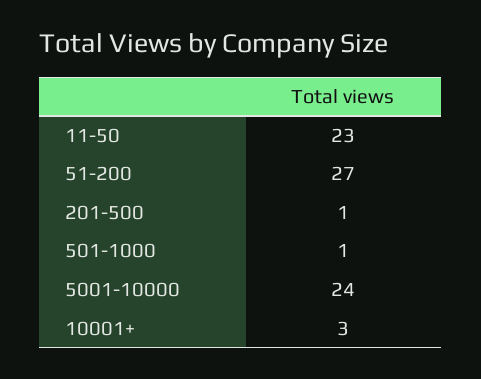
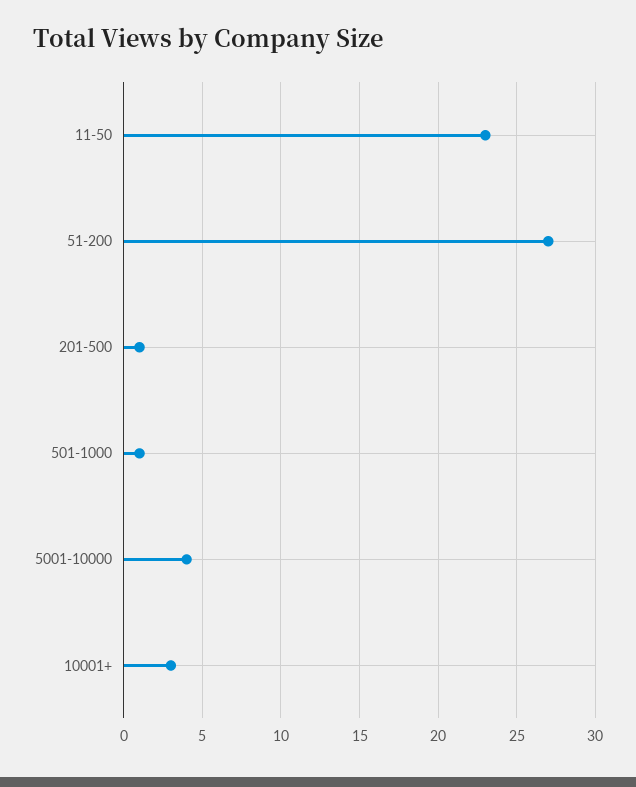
5001-10000: 24 -> 4

